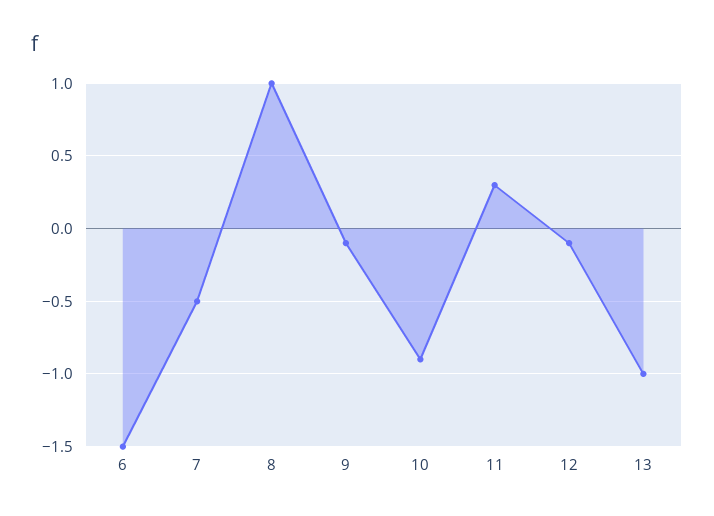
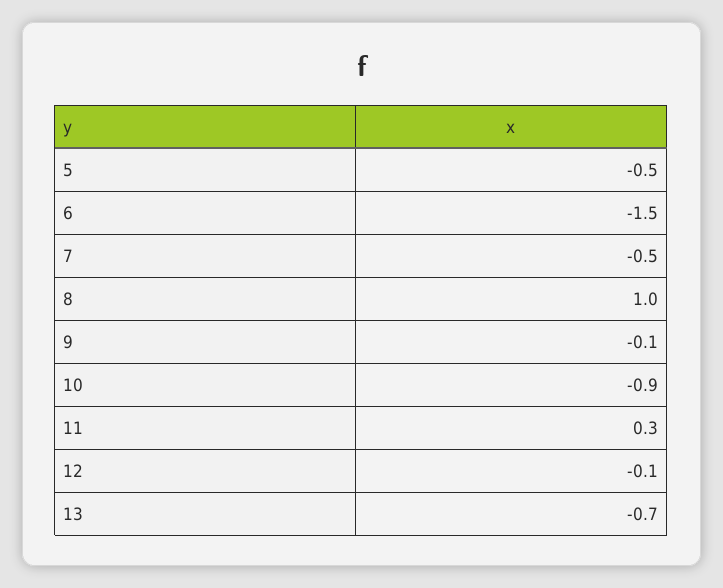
13: -1 -> -0.7
5: none -> -0.5

